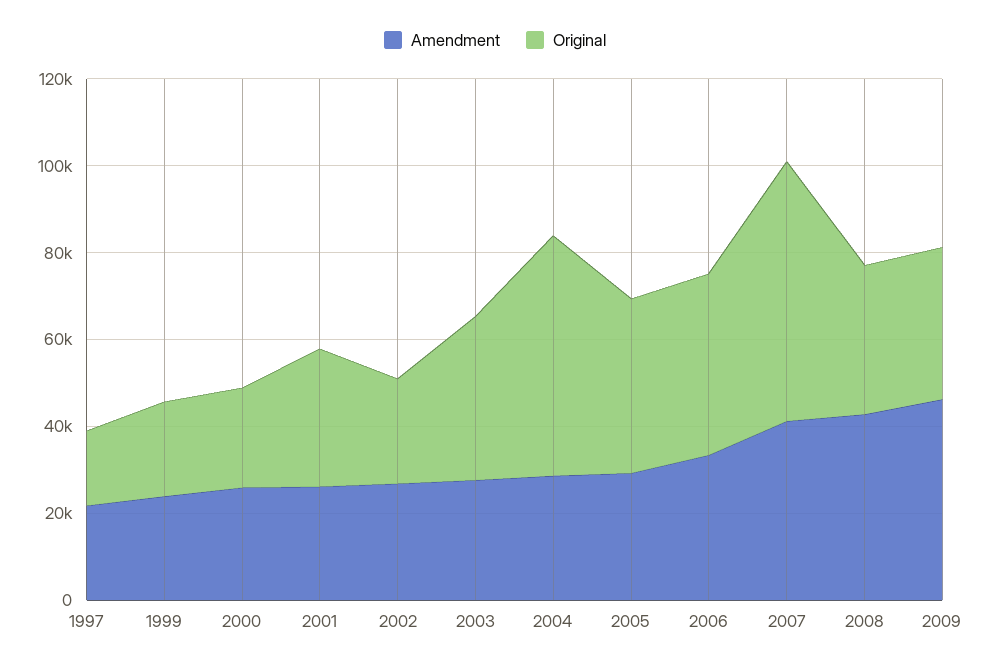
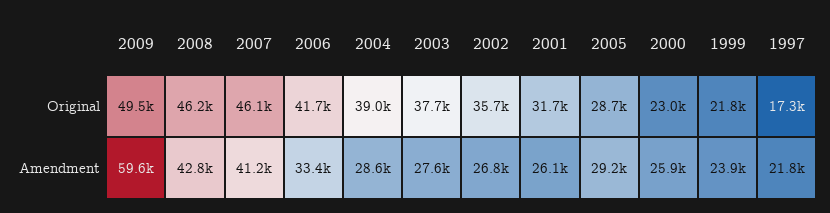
Original, 2002: 25000 -> 35700
Original, 2004: 55000 -> 39000
Original, 2005: 40000 -> 28700
Original, 2007: 60000 -> 46100
Original, 2008: 35000 -> 46200
Amendment, 2009: 45000 -> 59600
Original, 2009: 35000 -> 49500

